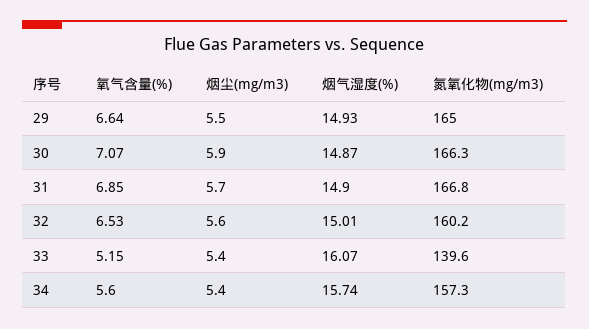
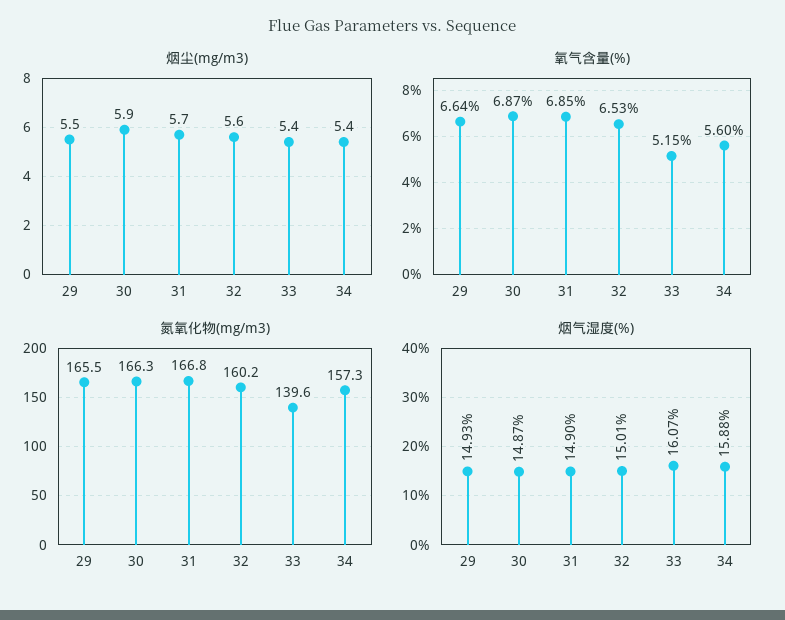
氮氧化物(mg/m3), 29: 165 -> 165.5
氧气含量(%), 30: 7.07 -> 6.87
烟气湿度(%), 34: 15.74 -> 15.88

